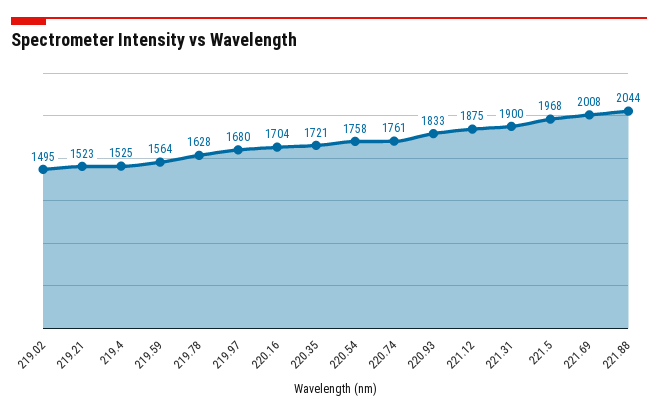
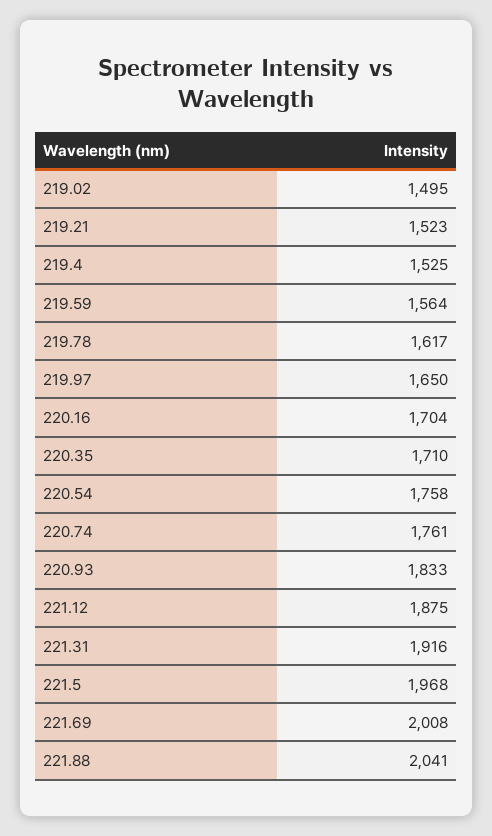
219.78: 1628 -> 1617
219.97: 1680 -> 1650
220.35: 1721 -> 1710
221.31: 1900 -> 1916
221.88: 2044 -> 2041

